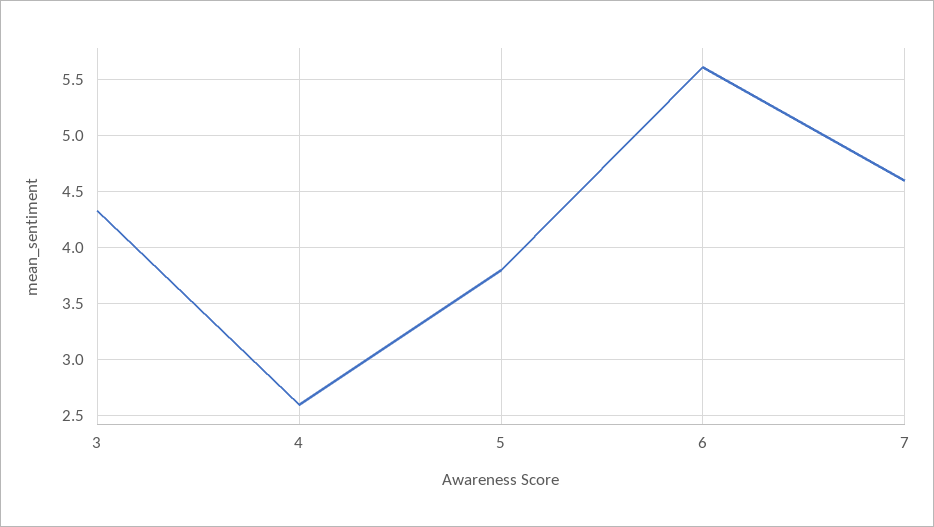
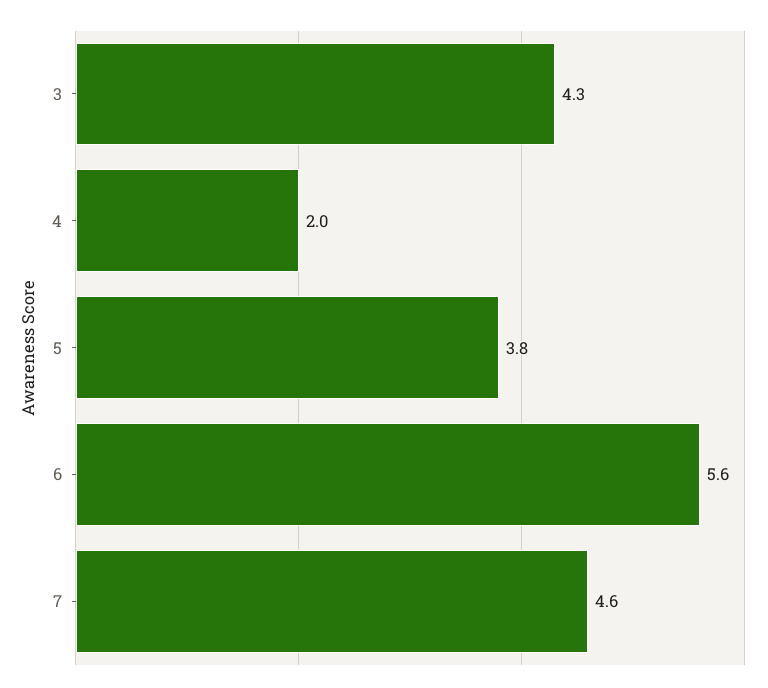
4: 2.6 -> 2

